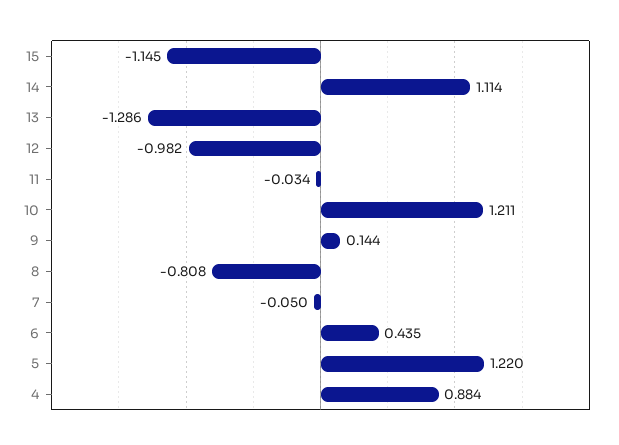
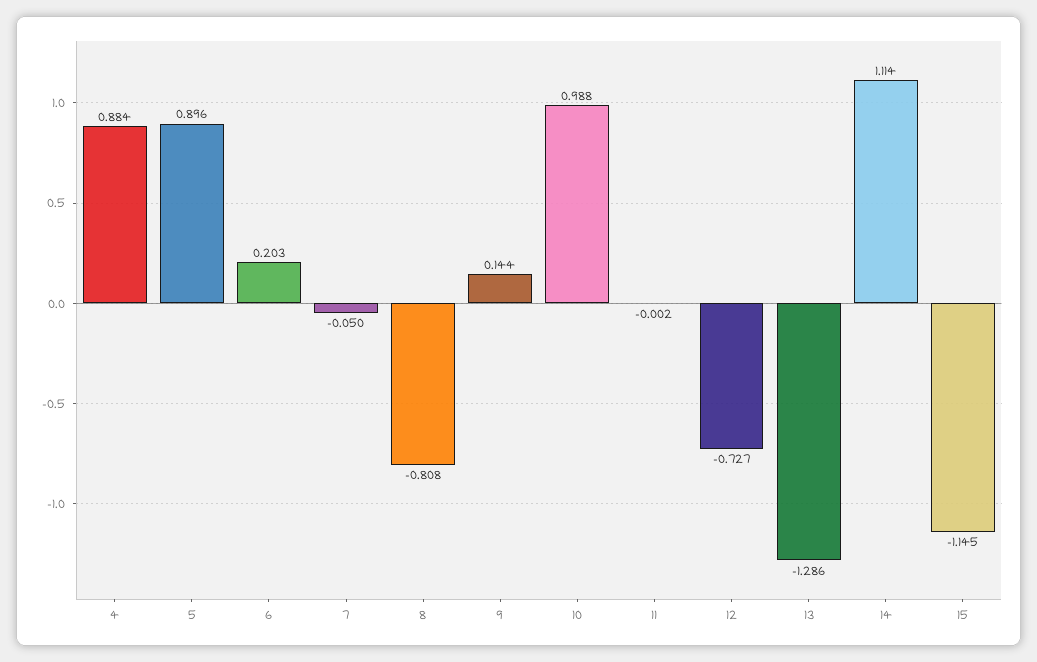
12: -0.982 -> -0.727
11: -0.034 -> -0.002
10: 1.211 -> 0.988
6: 0.435 -> 0.203
5: 1.22 -> 0.896

